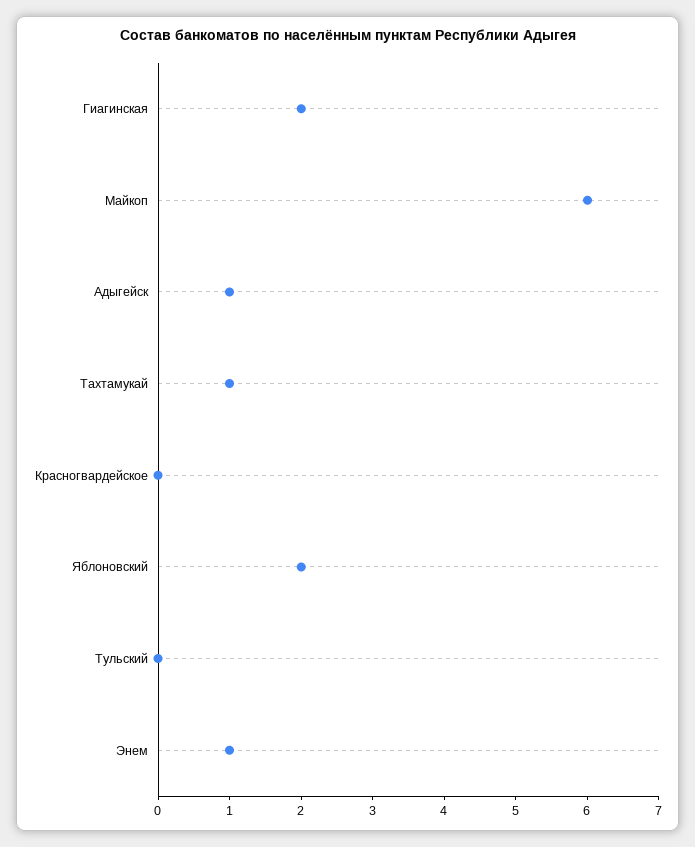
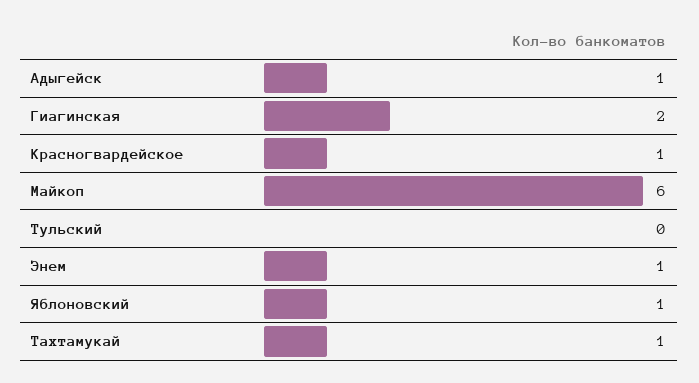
Красногвардейское: 0 -> 1
Яблоновский: 2 -> 1

